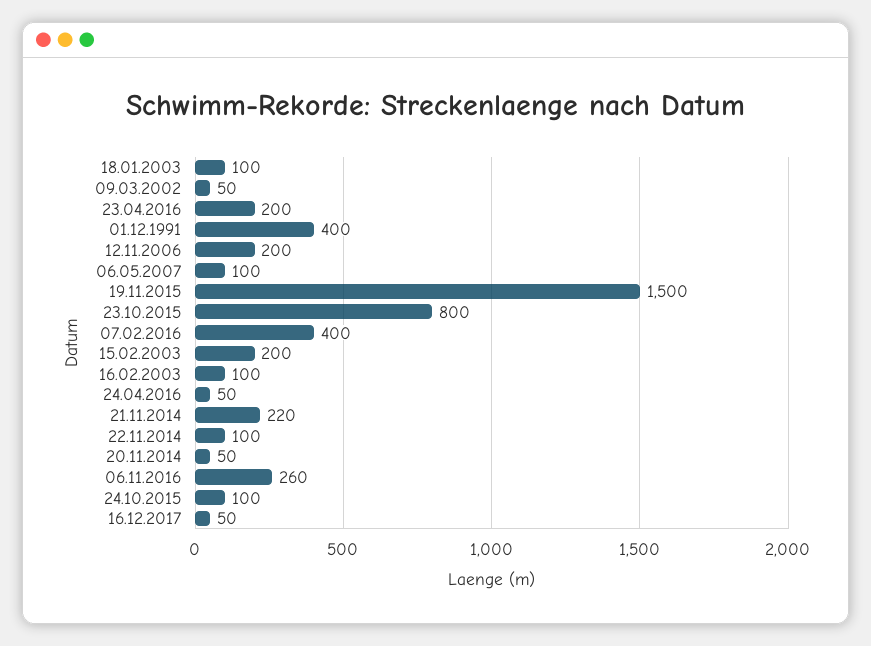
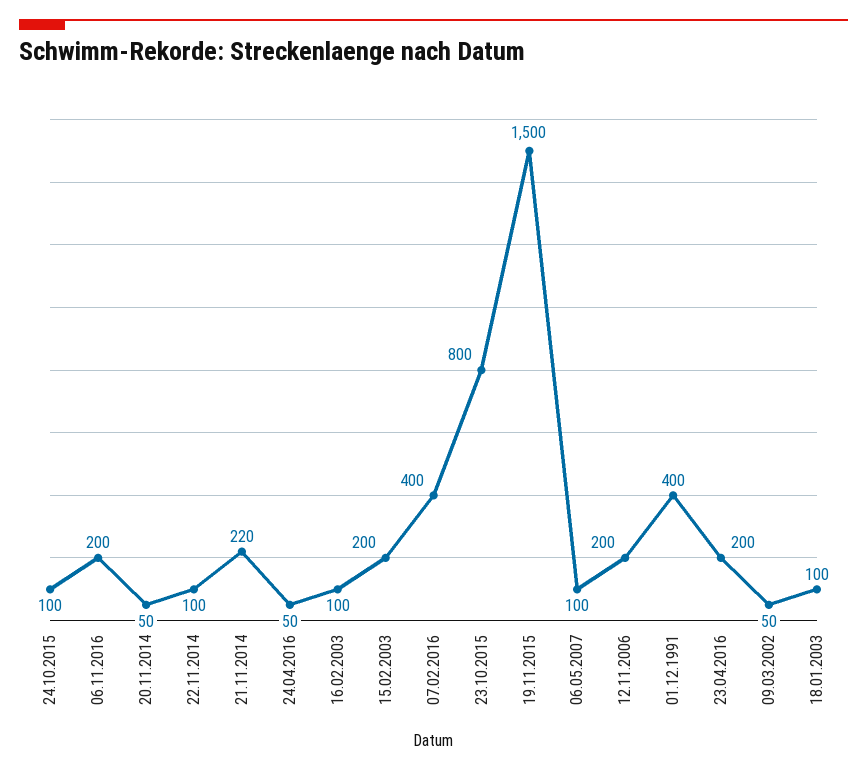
06.11.2016: 260 -> 200
16.12.2017: 50 -> none

